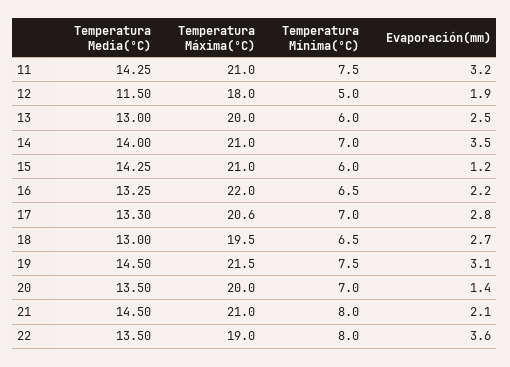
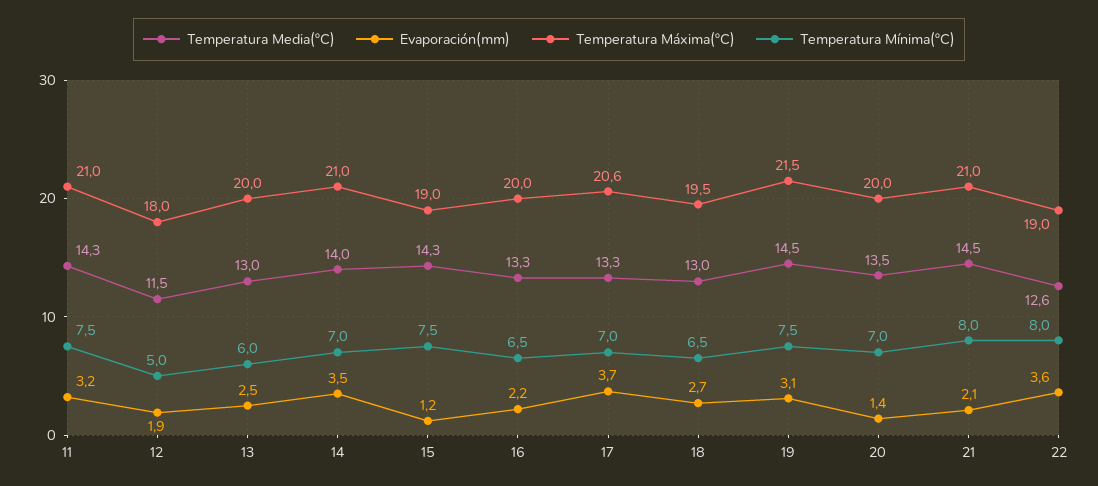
Temperatura Máxima(ºC), 15: 21 -> 19
Temperatura Mínima(ºC), 15: 6 -> 7.5
Temperatura Máxima(ºC), 16: 22 -> 20
Evaporación(mm), 17: 2.8 -> 3.7
Temperatura Media(ºC), 22: 13.5 -> 12.6

